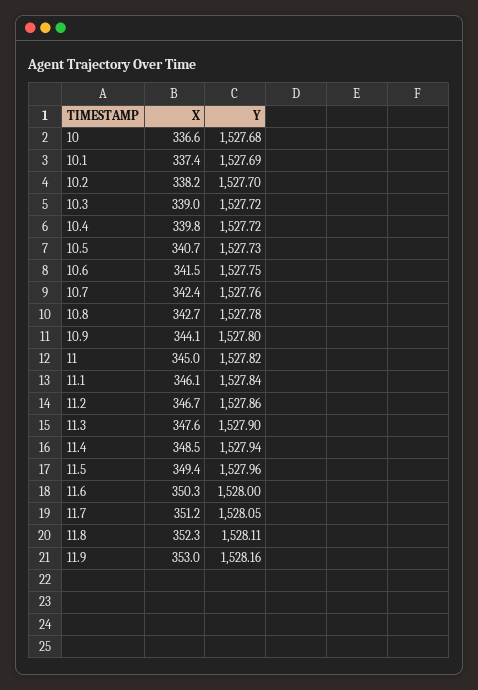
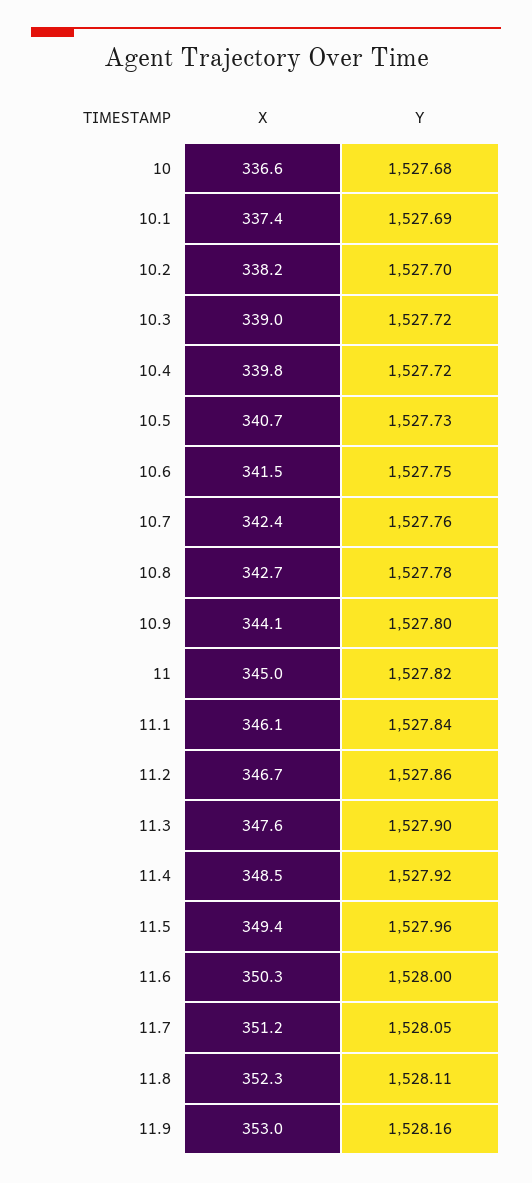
Y, 11.4: 1527.94 -> 1527.92

